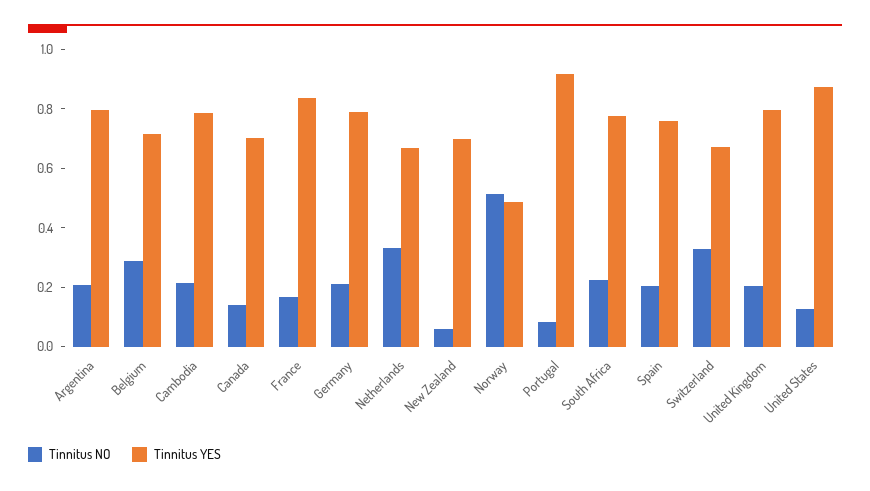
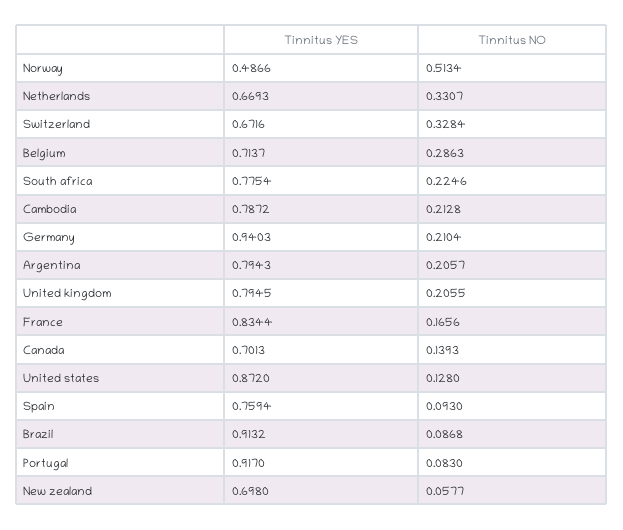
Tinnitus YES, Germany: 0.8 -> 0.9403
Tinnitus NO, Spain: 0.2 -> 0.093
Tinnitus YES, Brazil: none -> 0.9132
Tinnitus NO, Brazil: none -> 0.0868

